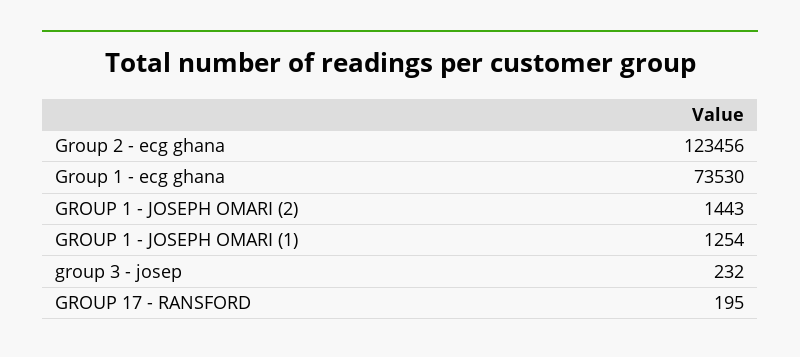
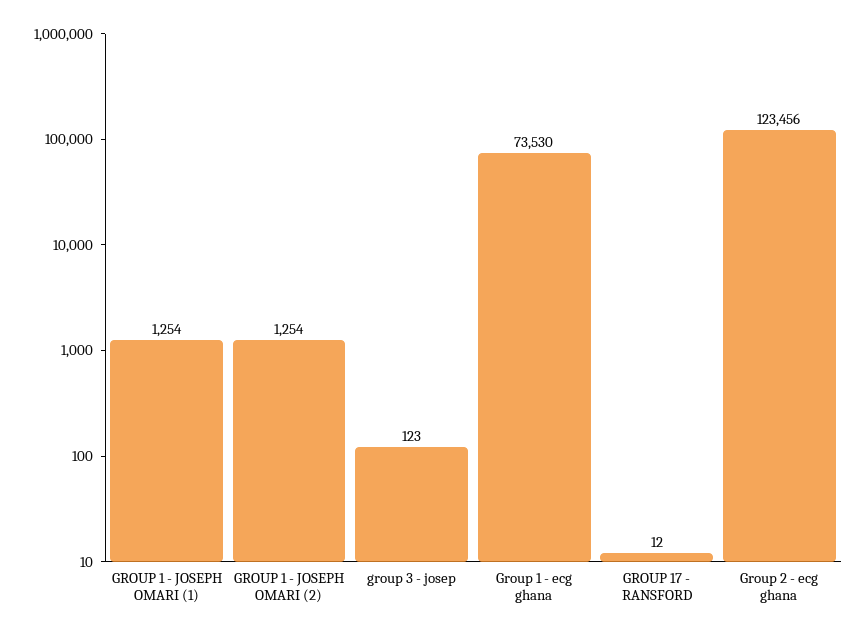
GROUP 1 - JOSEPH OMARI (2): 1443 -> 1254
group 3 - josep: 232 -> 123
GROUP 17 - RANSFORD: 195 -> 12

